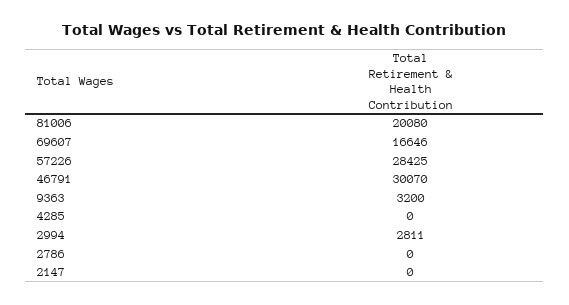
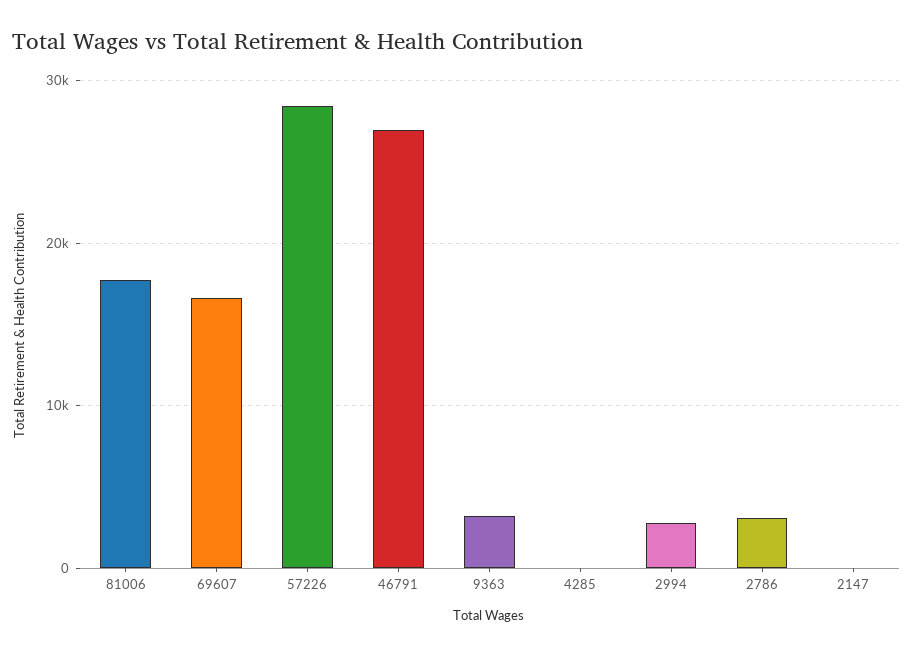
81006: 20080 -> 18000
46791: 30070 -> 27000
2786: 0 -> 3000

